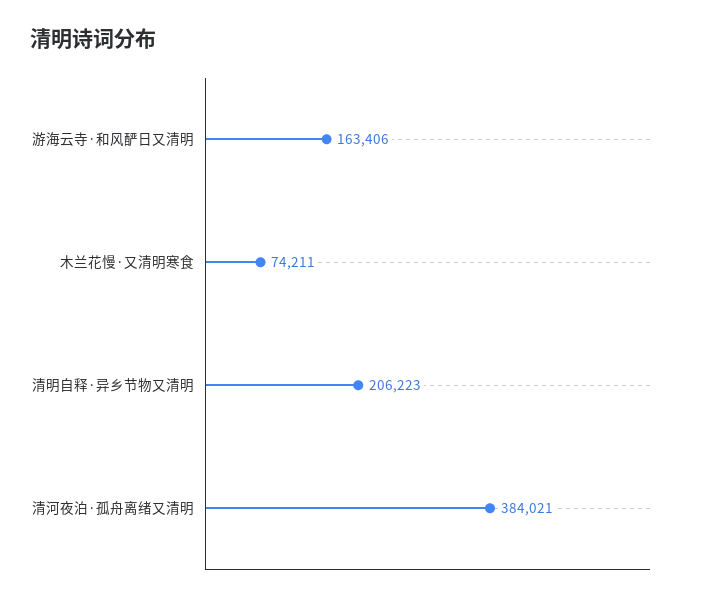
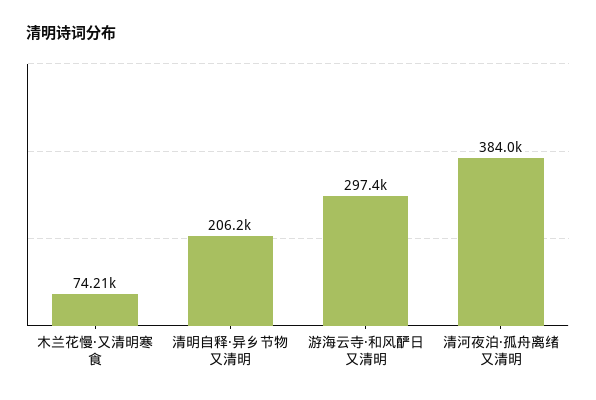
游海云寺·和风酽日又清明: 163406 -> 297400

